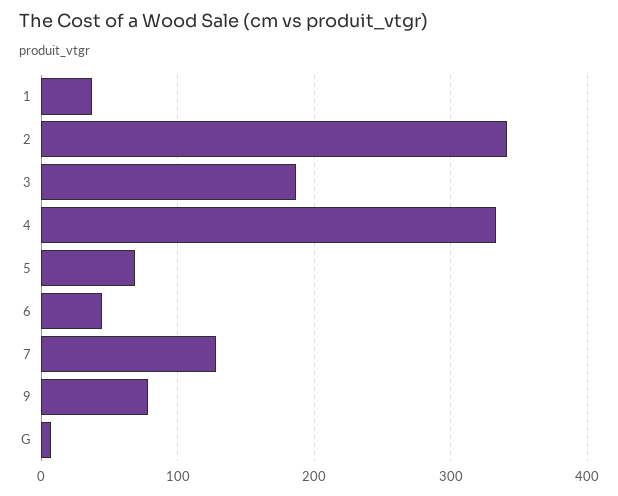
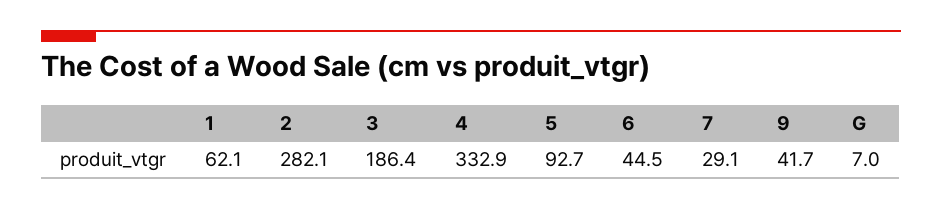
1: 40 -> 62.1
2: 340 -> 282.1
5: 70 -> 92.7
7: 130 -> 29.1
9: 80 -> 41.7

